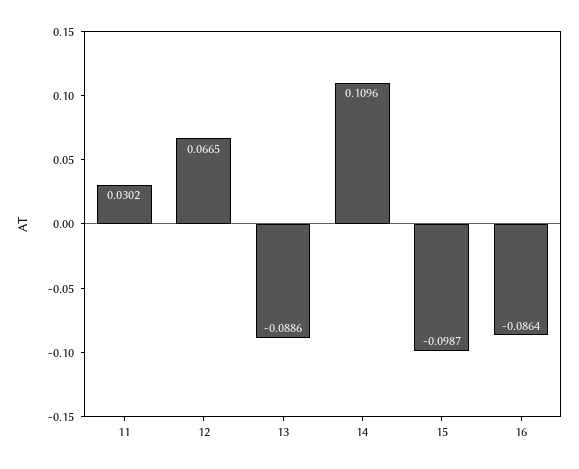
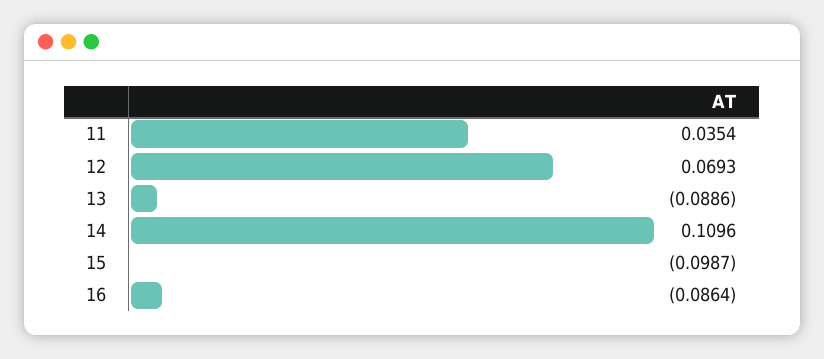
11: 0.0302 -> 0.0354
12: 0.0665 -> 0.0693

